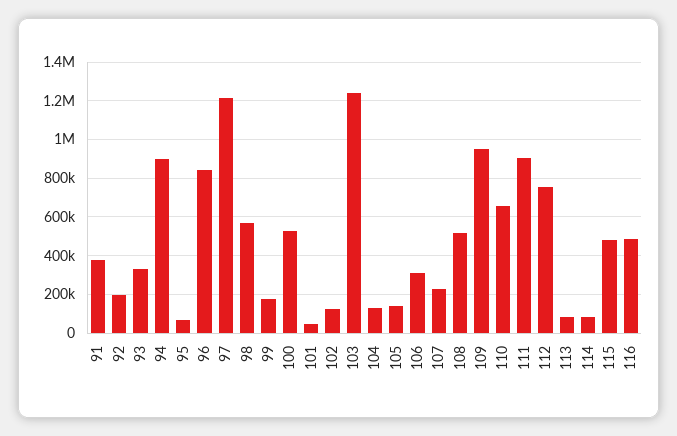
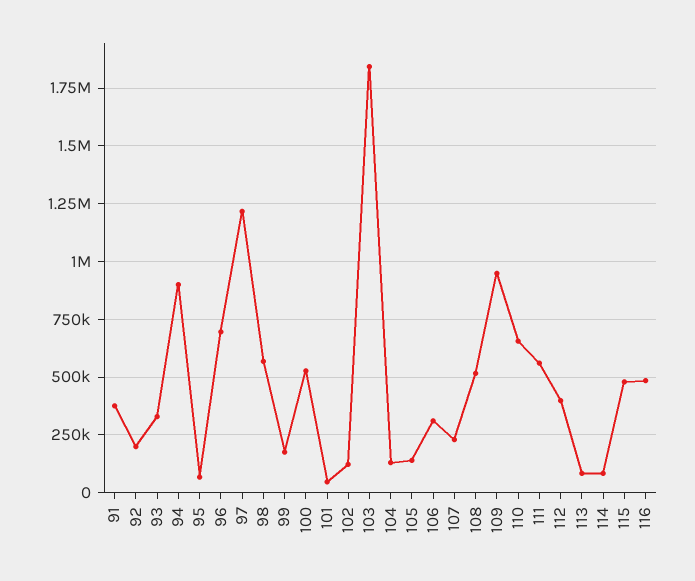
96: 850000 -> 700000
103: 1250000 -> 1850000
111: 900000 -> 550000
112: 750000 -> 400000

